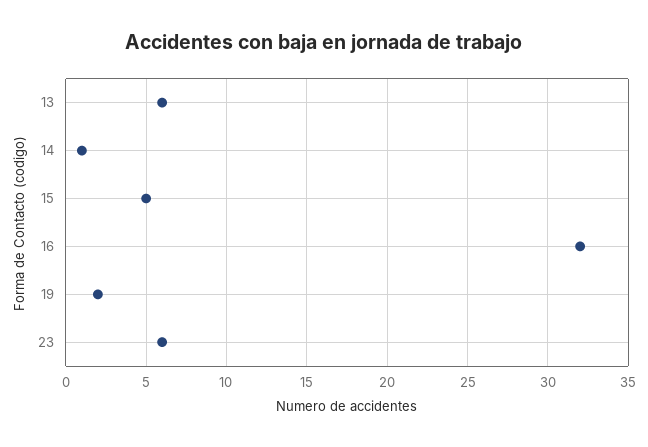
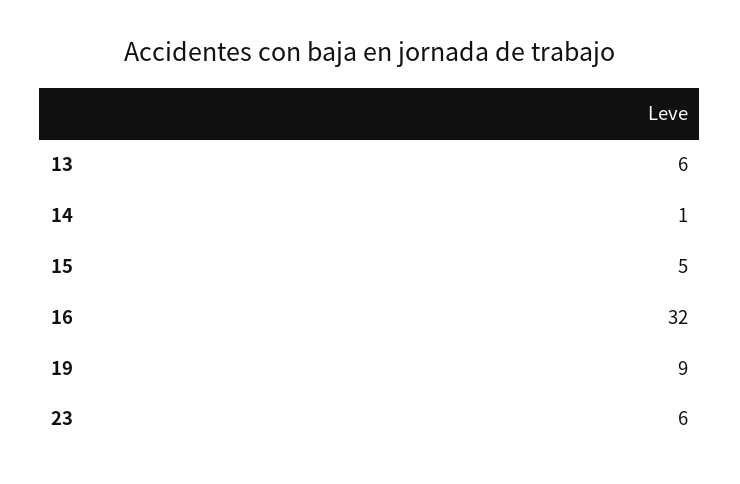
19: 2 -> 9

